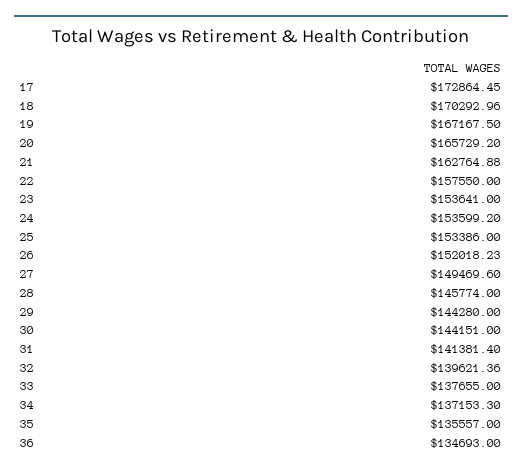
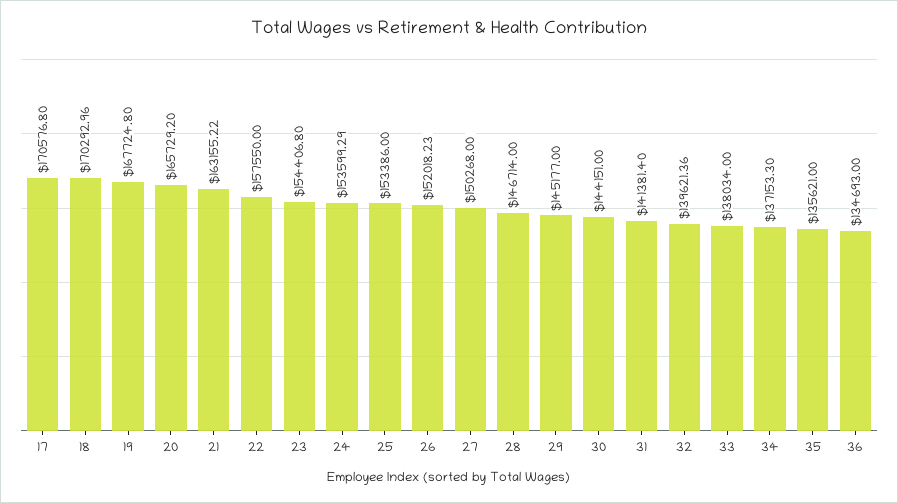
17: 172864.45 -> 170576.8
19: 167167.5 -> 167724.8
21: 162764.88 -> 163155.22
23: 153641 -> 154406.8
24: 153599.2 -> 153599.29
27: 149469.6 -> 150268
28: 145774 -> 146714
29: 144280 -> 145177
33: 137655 -> 138034
35: 135557 -> 135621

